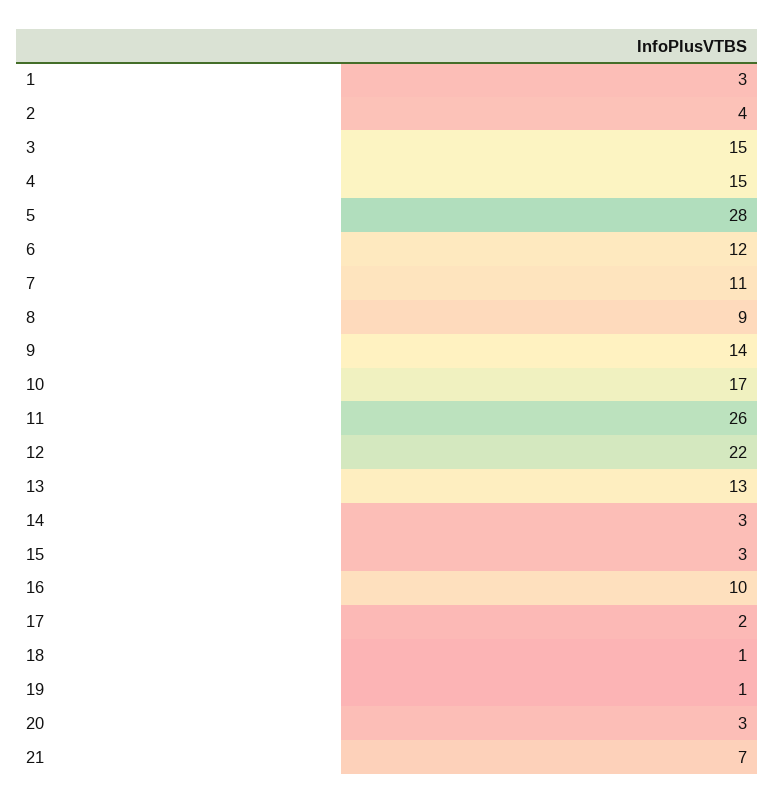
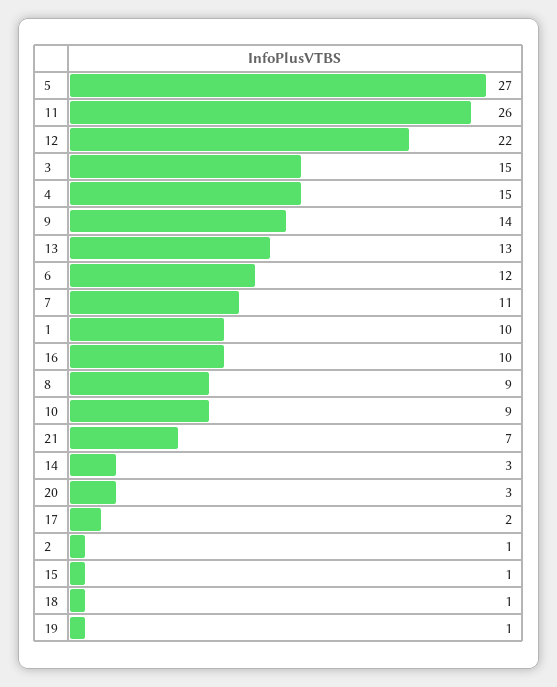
1: 3 -> 10
2: 4 -> 1
5: 28 -> 27
10: 17 -> 9
15: 3 -> 1

